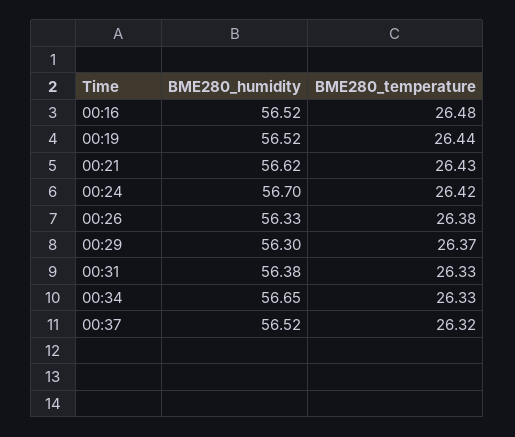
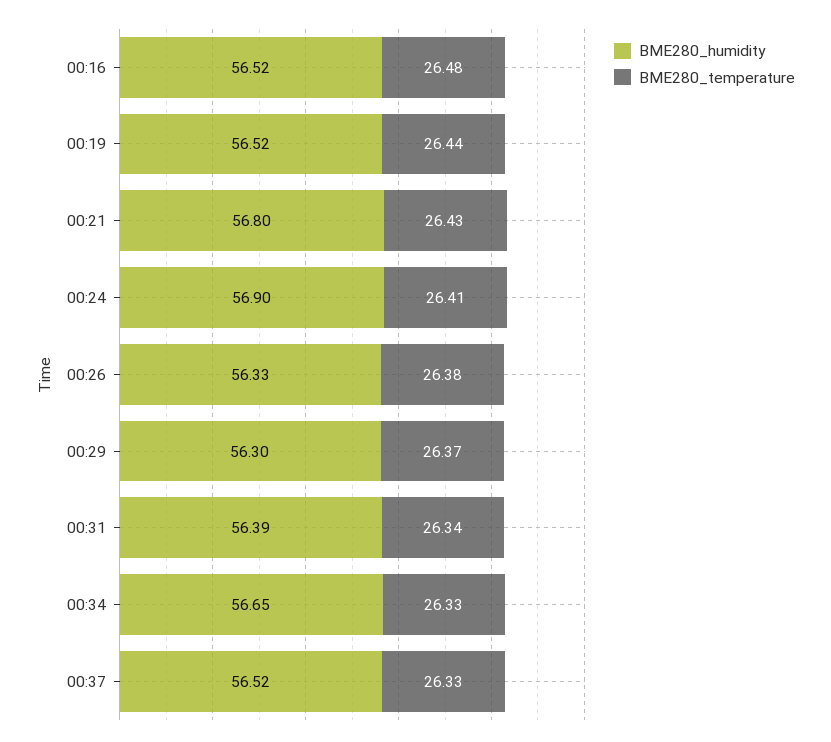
BME280_humidity, 00:21: 56.62 -> 56.8
BME280_humidity, 00:24: 56.7 -> 56.9
BME280_temperature, 00:24: 26.42 -> 26.41
BME280_humidity, 00:31: 56.38 -> 56.39
BME280_temperature, 00:31: 26.33 -> 26.34
BME280_temperature, 00:37: 26.32 -> 26.33

